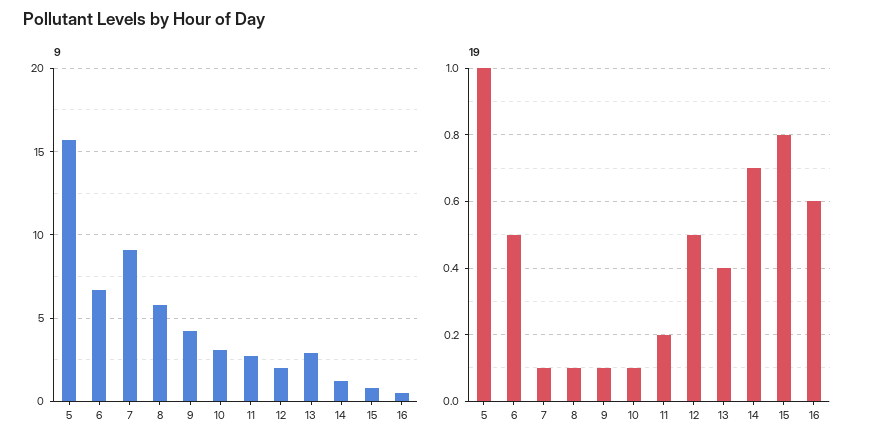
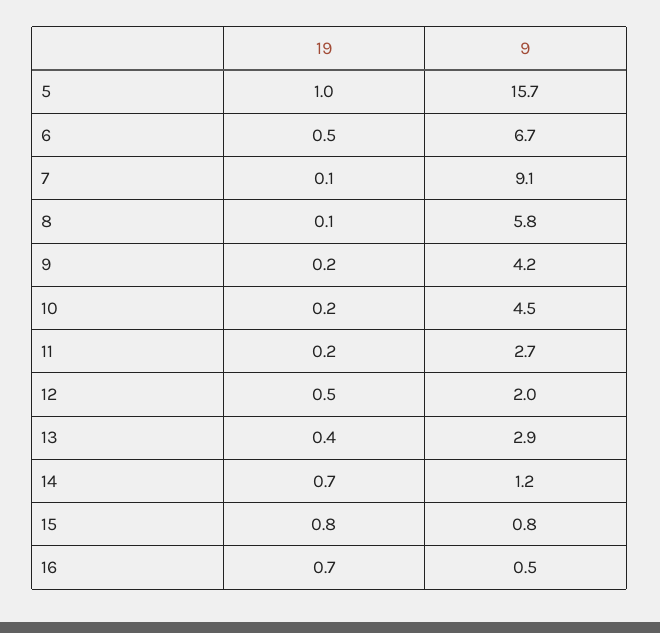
9, 10: 3 -> 4.5
19, 9: 0.1 -> 0.2
19, 10: 0.1 -> 0.2
19, 16: 0.6 -> 0.7

